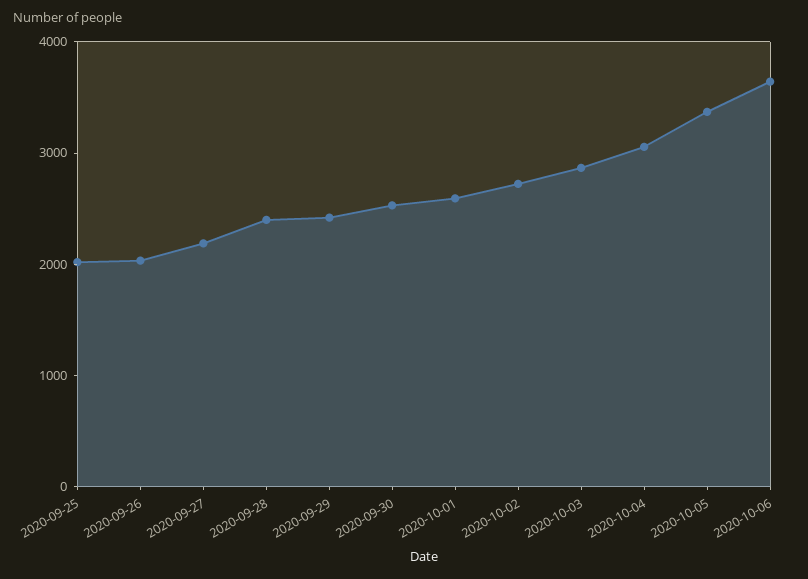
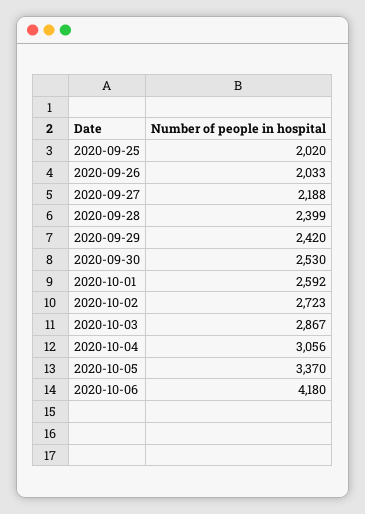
2020-10-06: 3600 -> 4180

